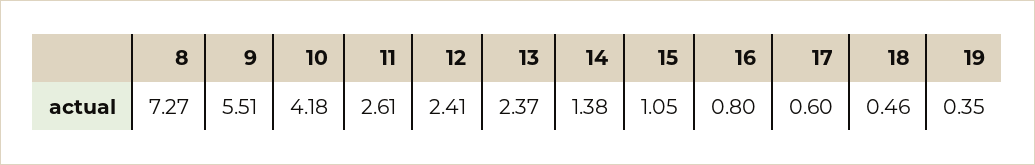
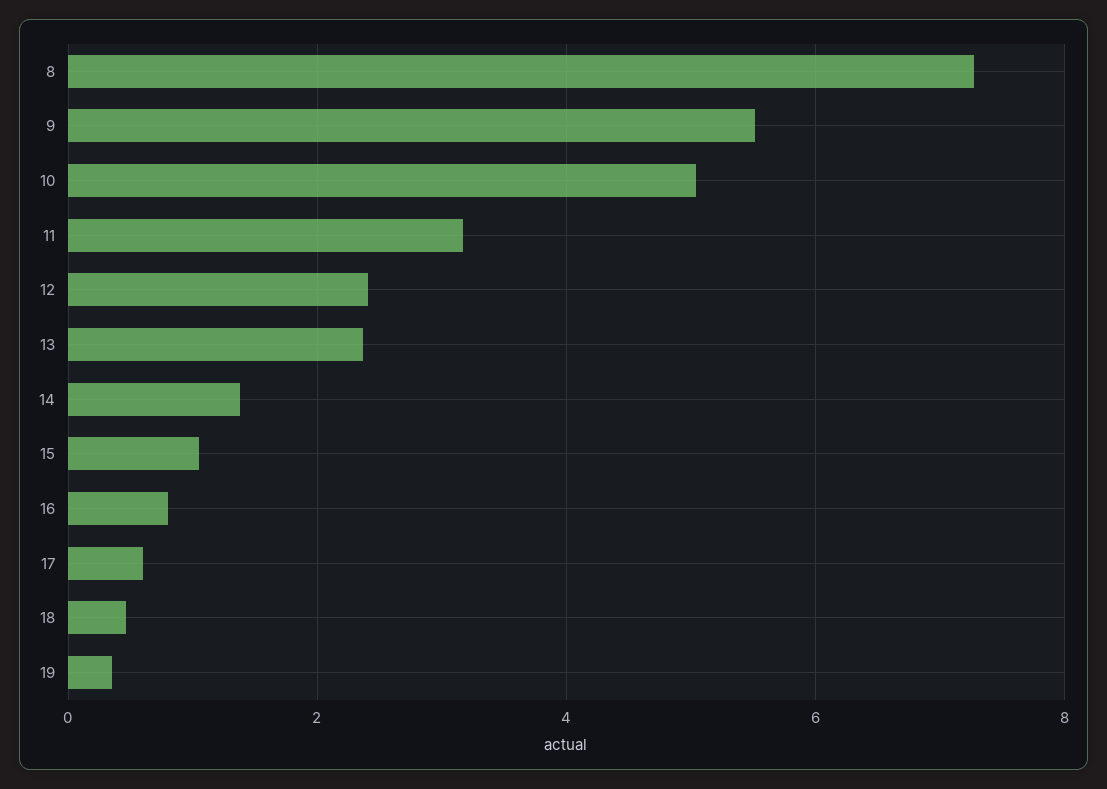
10: 4.18 -> 5
11: 2.61 -> 3.2

